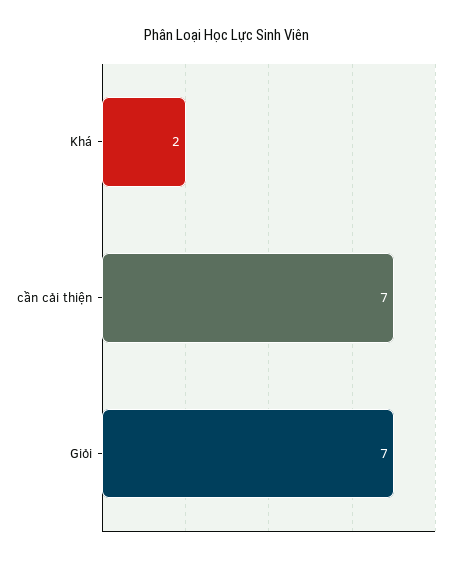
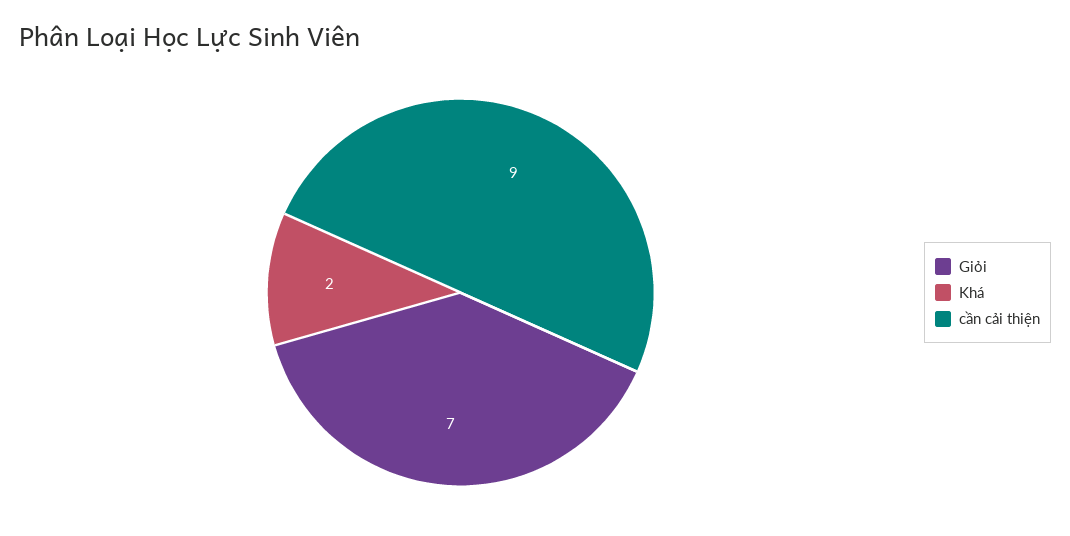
cần cải thiện: 7 -> 9

